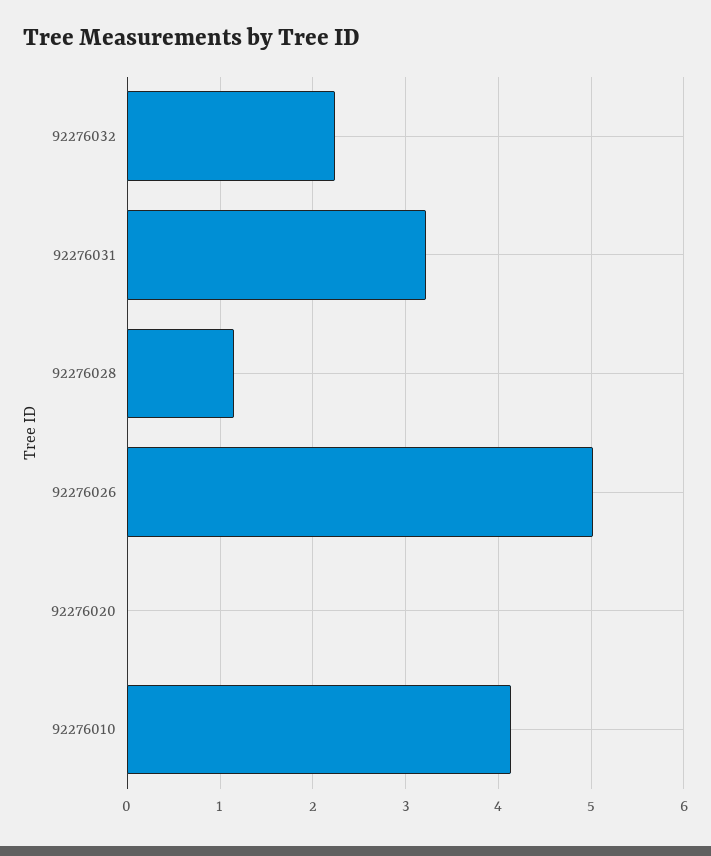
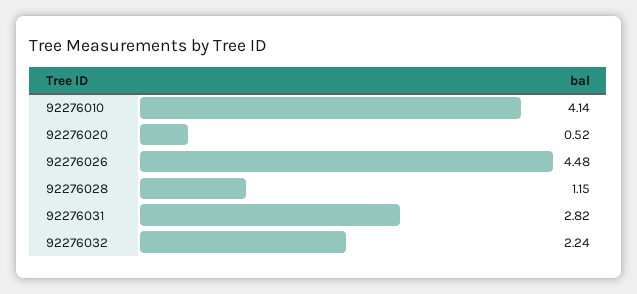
92276031: 3.2 -> 2.82
92276026: 5 -> 4.48
92276020: 0 -> 0.52

